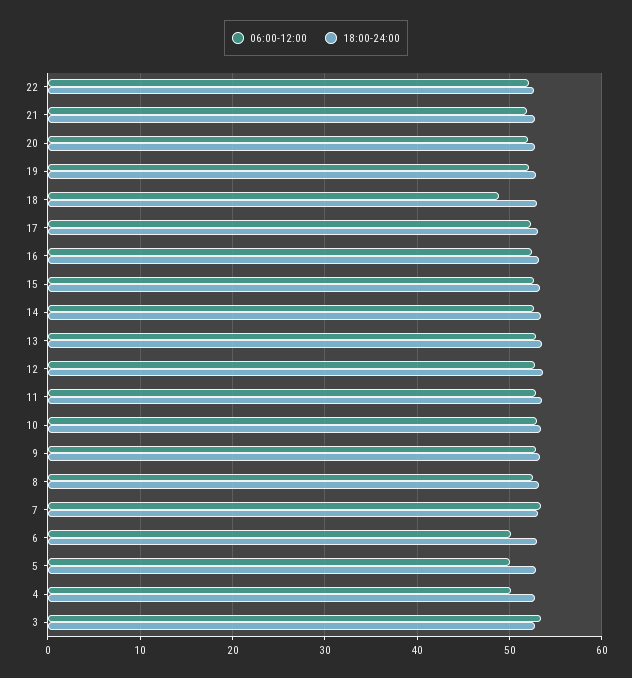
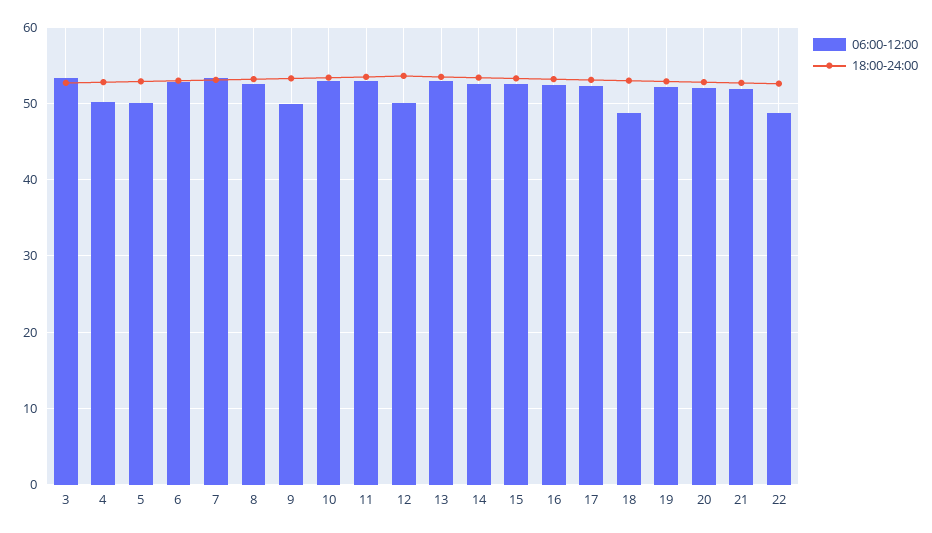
06:00-12:00, 22: 52 -> 49
06:00-12:00, 12: 53 -> 50
06:00-12:00, 9: 53 -> 50
06:00-12:00, 6: 50 -> 53

